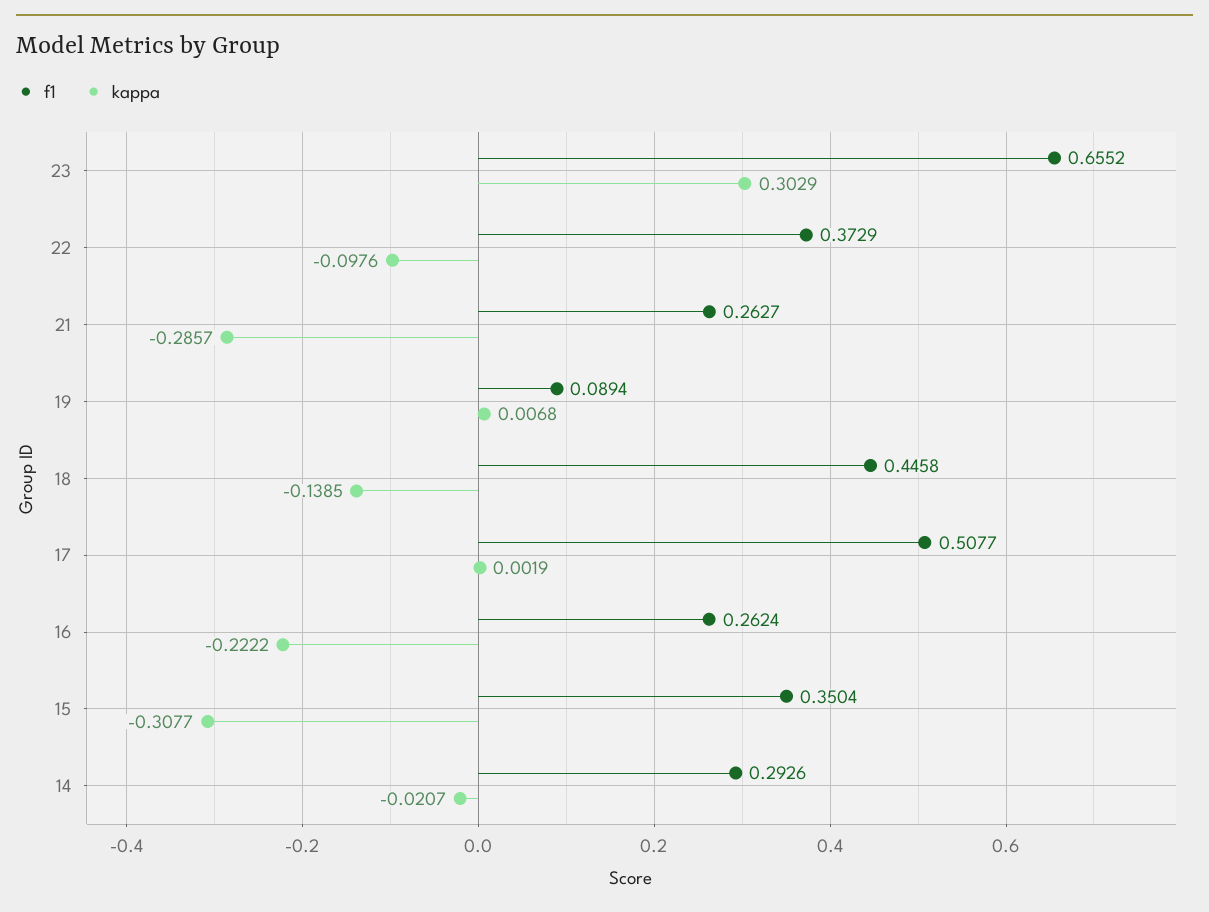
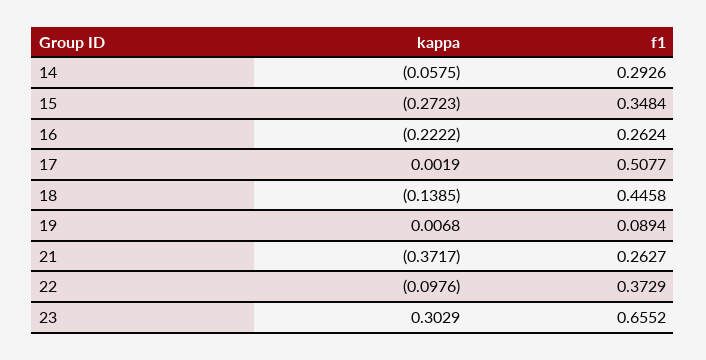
kappa, 21: -0.2857 -> -0.3717
f1, 15: 0.3504 -> 0.3484
kappa, 15: -0.3077 -> -0.2723
kappa, 14: -0.0207 -> -0.0575

